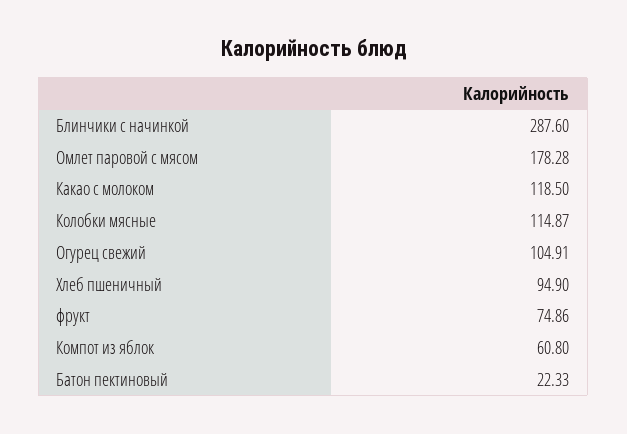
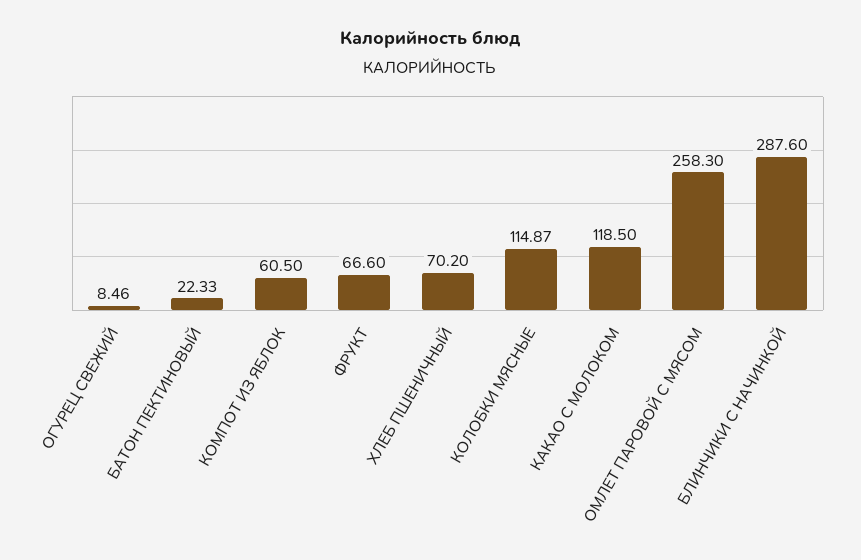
Омлет паровой с мясом: 178.28 -> 258.3
Огурец свежий: 104.91 -> 8.46
Хлеб пшеничный: 94.9 -> 70.2
фрукт: 74.86 -> 66.6
Компот из яблок: 60.8 -> 60.5

